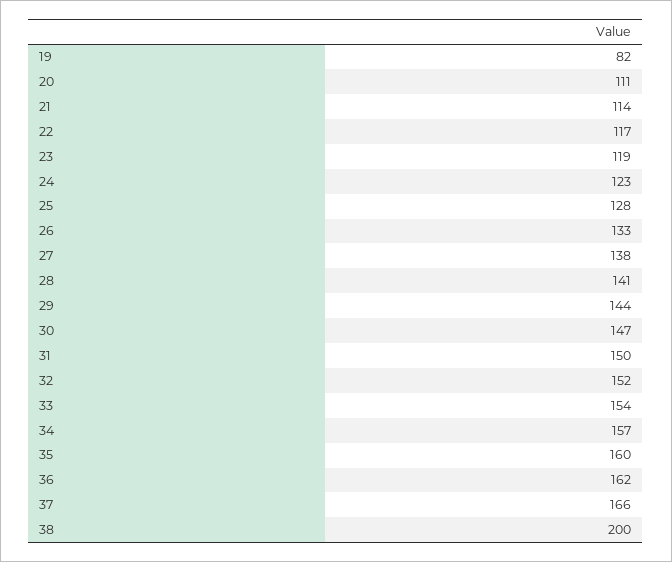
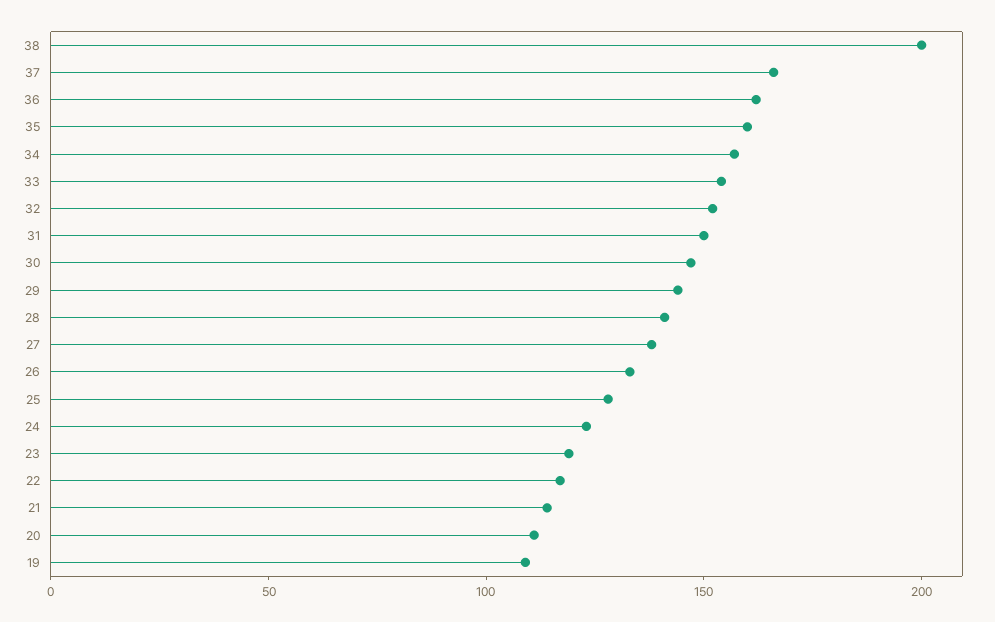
19: 82 -> 110

